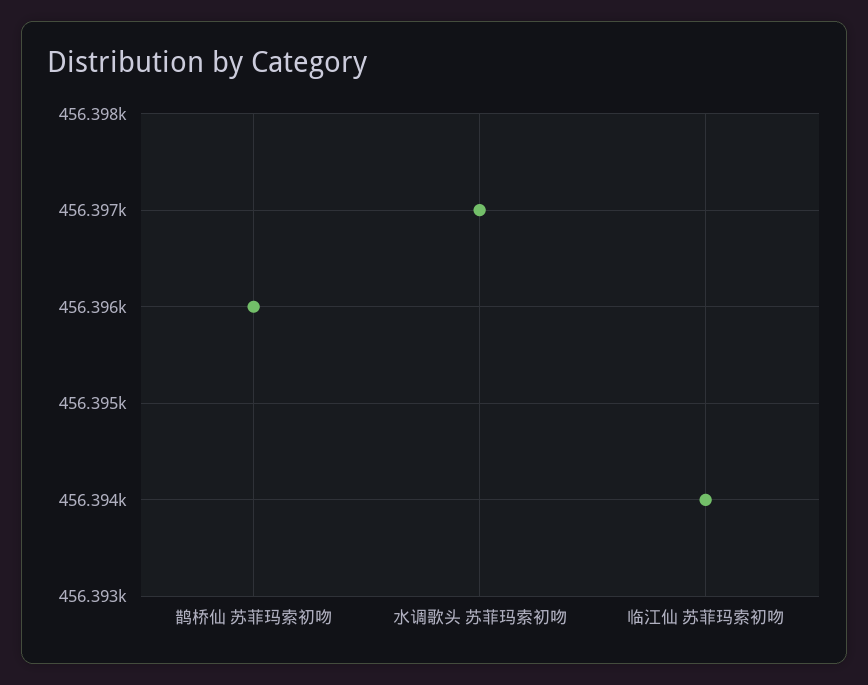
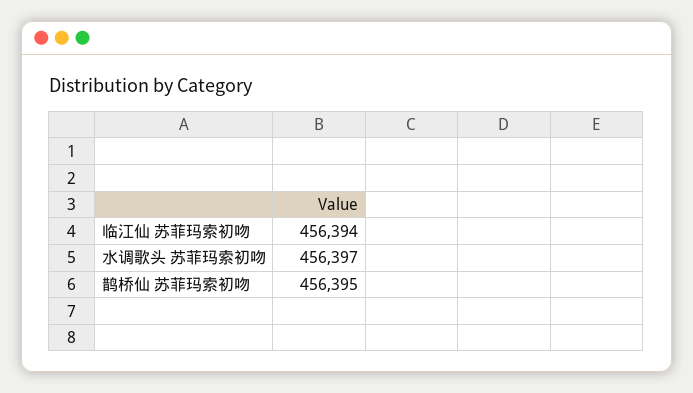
鹊桥仙 苏菲玛索初吻: 456396 -> 456395

